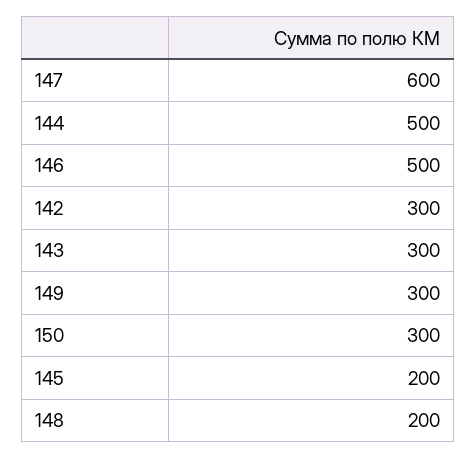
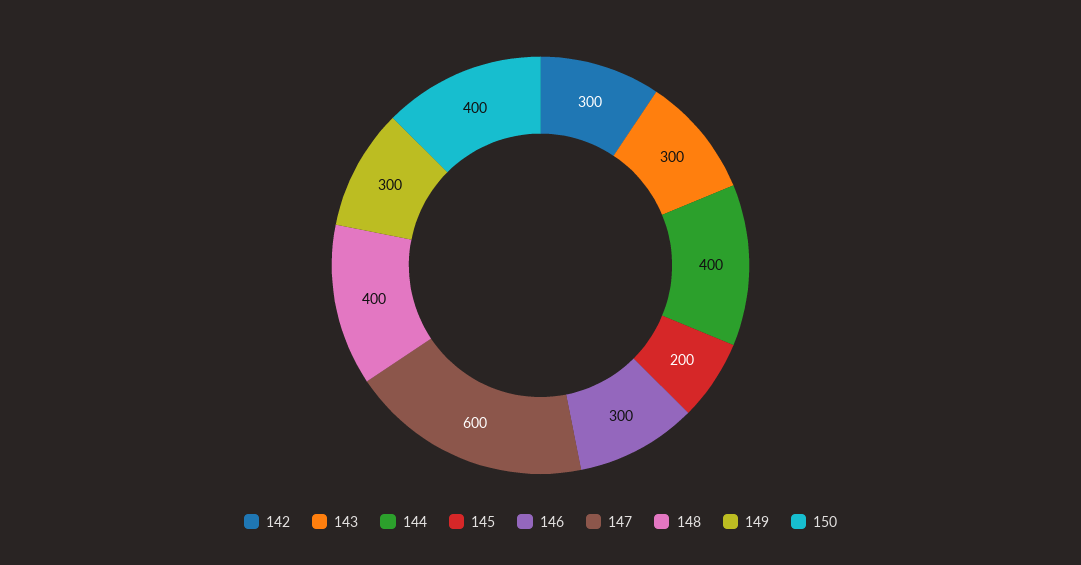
144: 500 -> 400
146: 500 -> 300
150: 300 -> 400
148: 200 -> 400

